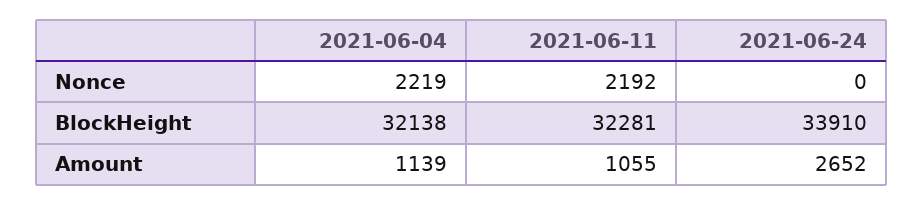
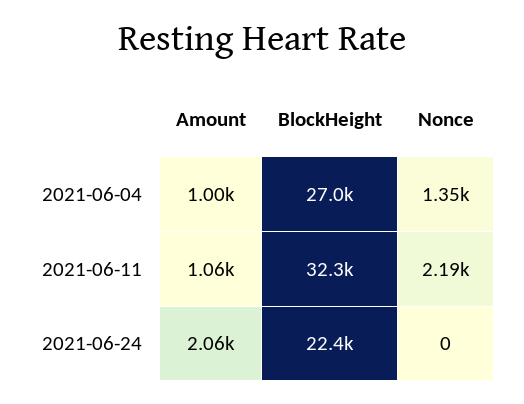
2021-06-04, Nonce: 2219 -> 1350
2021-06-04, BlockHeight: 32138 -> 27000
2021-06-24, BlockHeight: 33910 -> 22400
2021-06-04, Amount: 1139 -> 1000
2021-06-24, Amount: 2652 -> 2060

